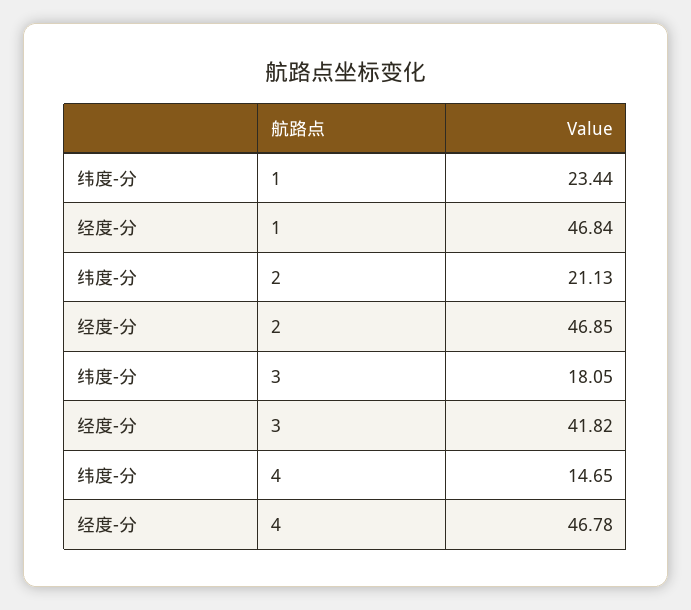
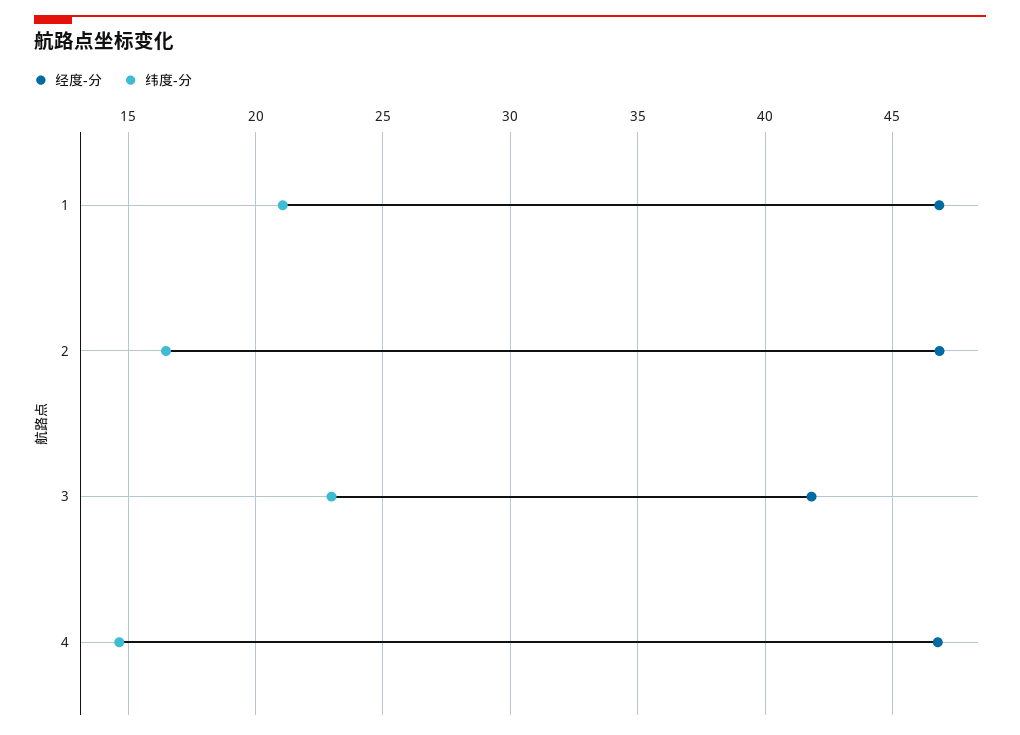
纬度-分, 1: 23.44 -> 21
纬度-分, 2: 21.13 -> 16.5
纬度-分, 3: 18.05 -> 23

